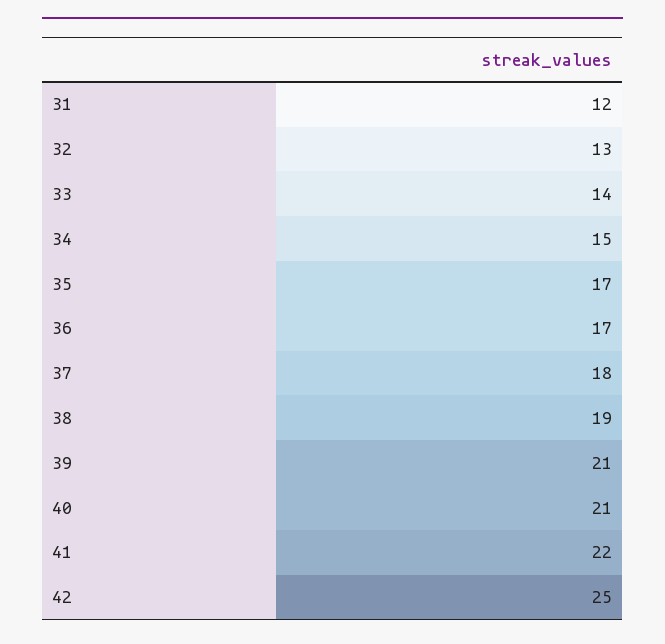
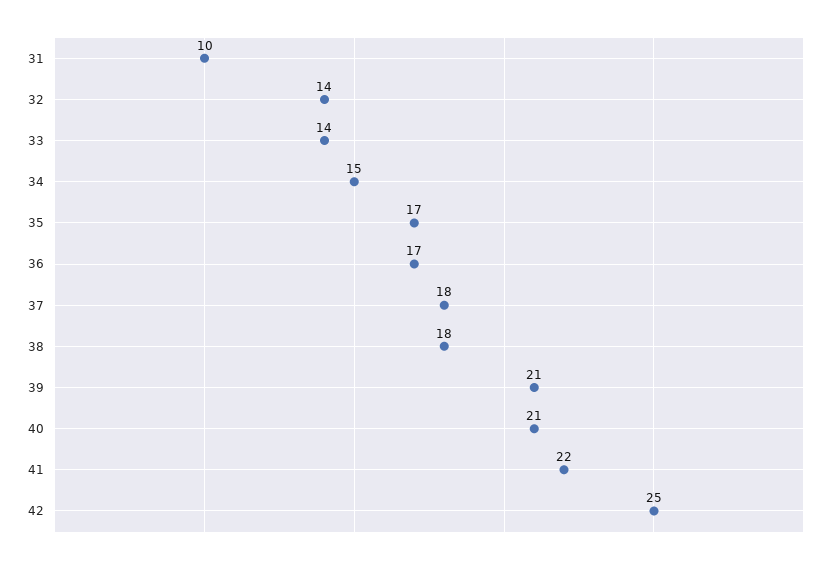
31: 12 -> 10
32: 13 -> 14
38: 19 -> 18

